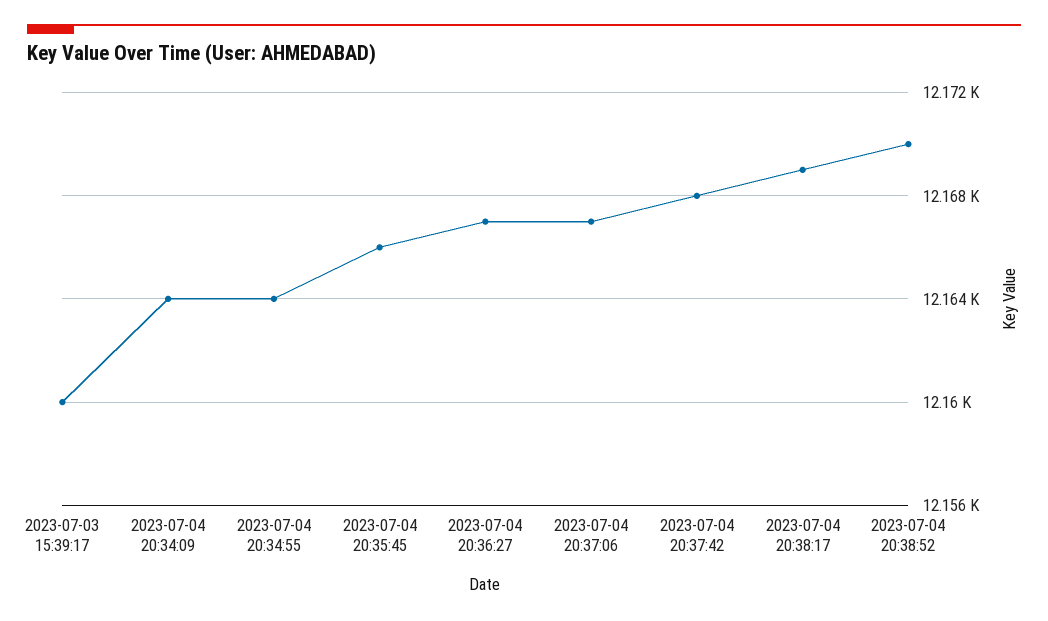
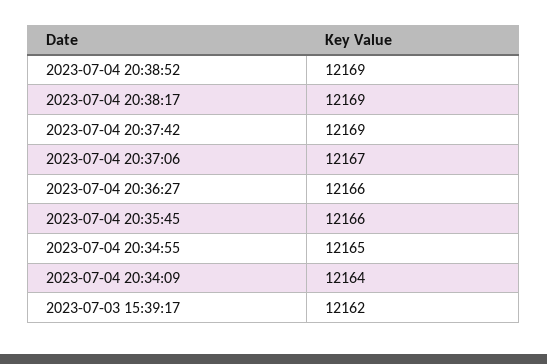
2023-07-03 15:39:17: 12160 -> 12162
2023-07-04 20:34:55: 12164 -> 12165
2023-07-04 20:36:27: 12167 -> 12166
2023-07-04 20:37:42: 12168 -> 12169
2023-07-04 20:38:52: 12170 -> 12169

